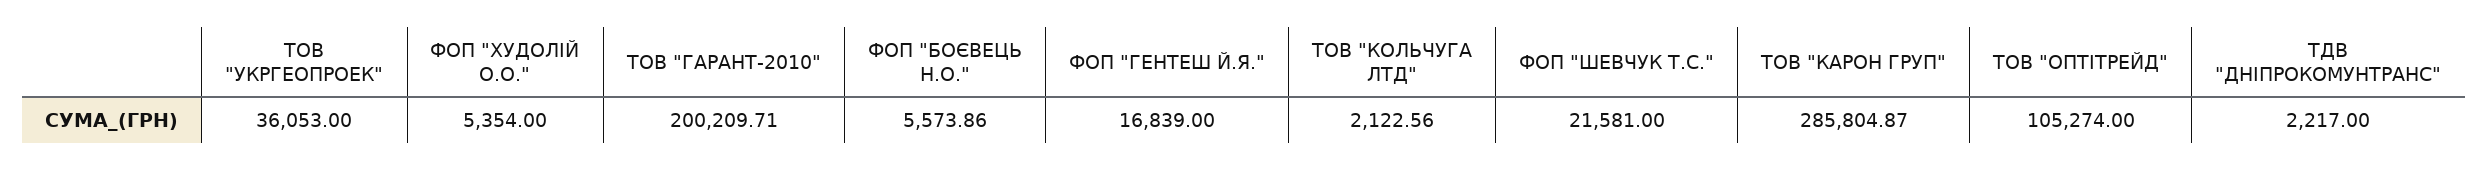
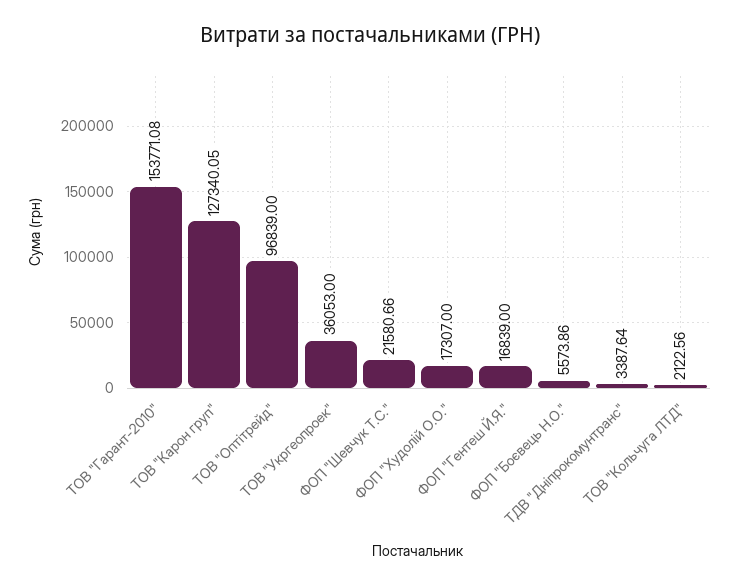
ФОП "ХУДОЛІЙ О.О.": 5354 -> 17307
ТОВ "ГАРАНТ-2010": 200209.71 -> 153771.08
ФОП "ШЕВЧУК Т.С.": 21581 -> 21580.66
ТОВ "КАРОН ГРУП": 285804.87 -> 127340.05
ТОВ "ОПТІТРЕЙД": 105274 -> 96839
ТДВ "ДНІПРОКОМУНТРАНС": 2217 -> 3387.64

